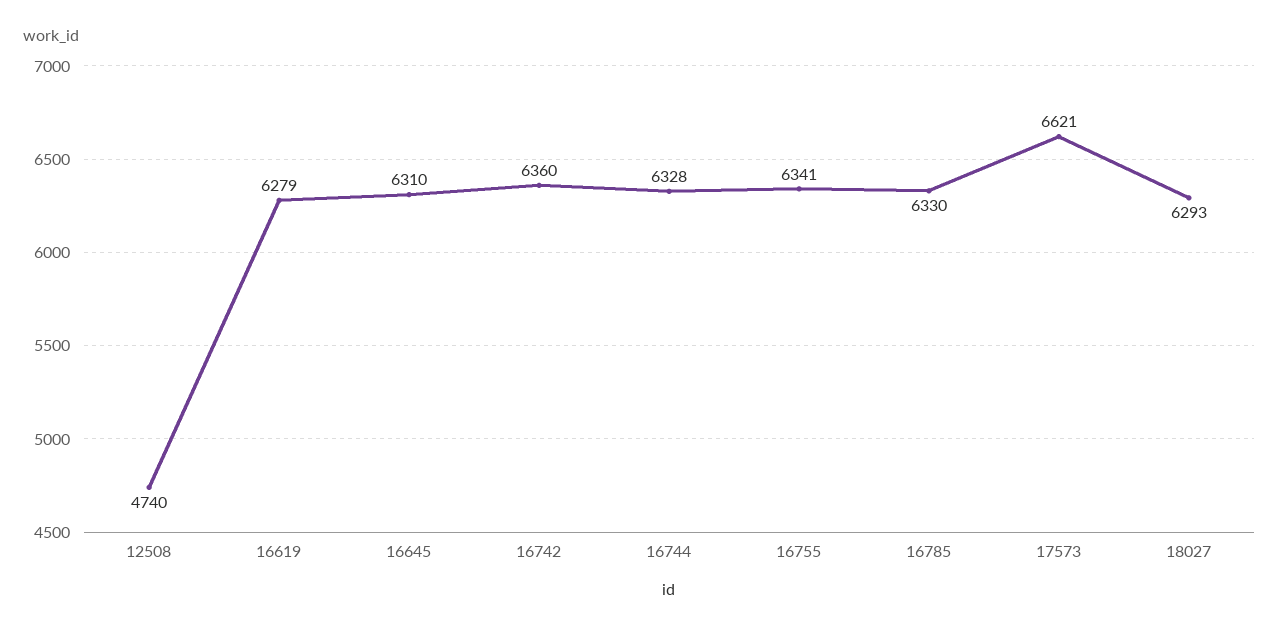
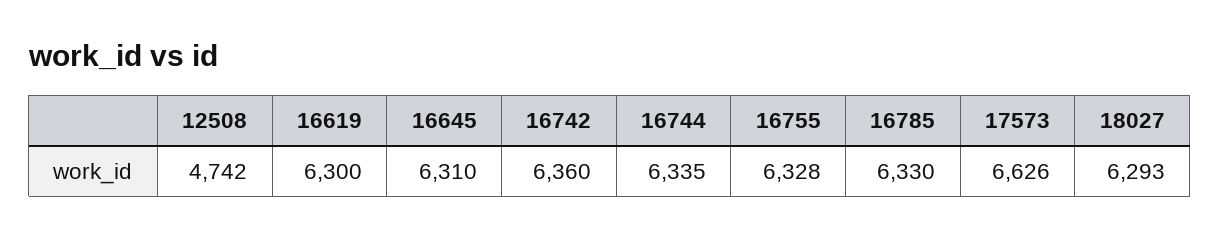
12508: 4740 -> 4742
16619: 6279 -> 6300
16744: 6328 -> 6335
16755: 6341 -> 6328
17573: 6621 -> 6626

